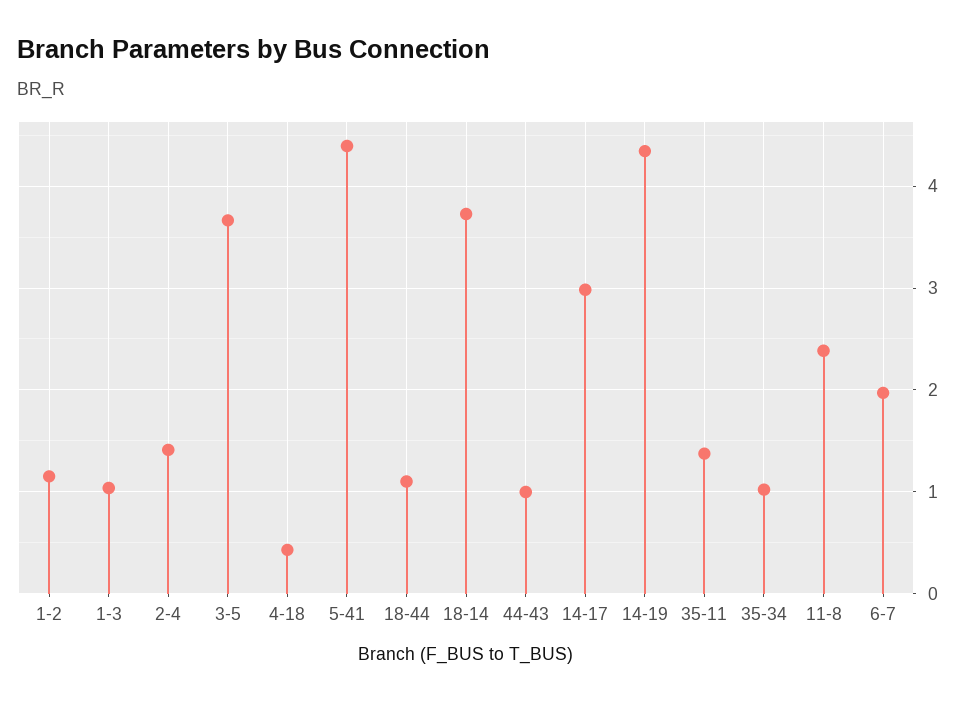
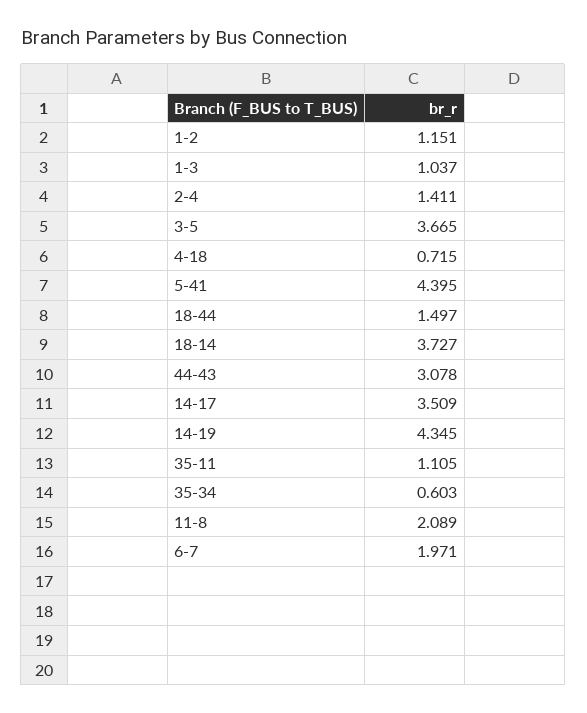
4-18: 0.4 -> 0.715
18-44: 1.1 -> 1.497
44-43: 1 -> 3.078
14-17: 3 -> 3.509
35-11: 1.4 -> 1.105
35-34: 1 -> 0.603
11-8: 2.4 -> 2.089

